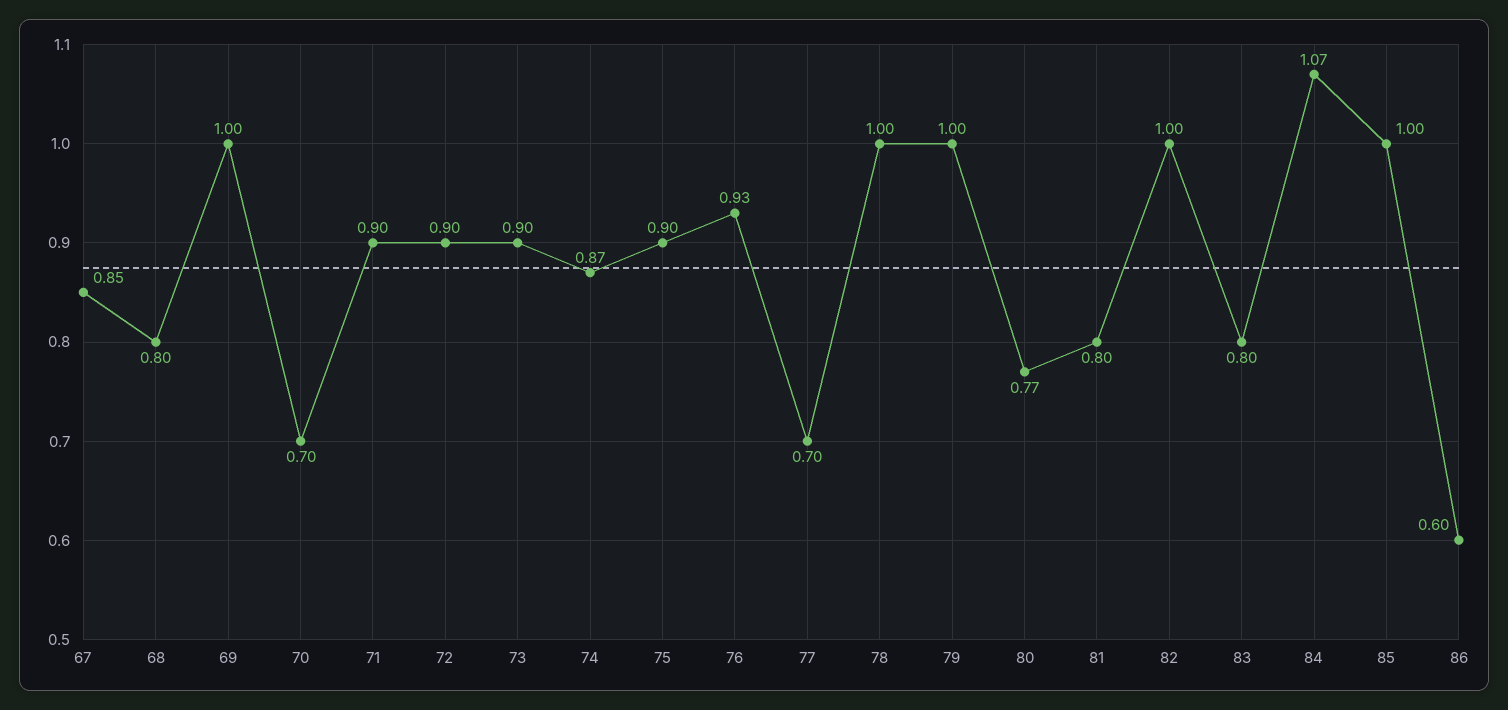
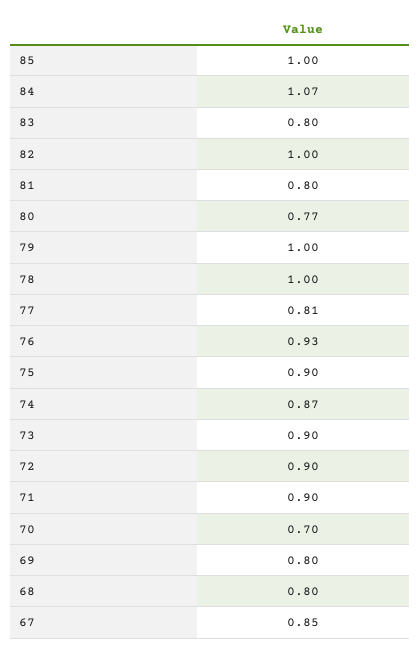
69: 1 -> 0.8
77: 0.7 -> 0.81
86: 0.6 -> none

